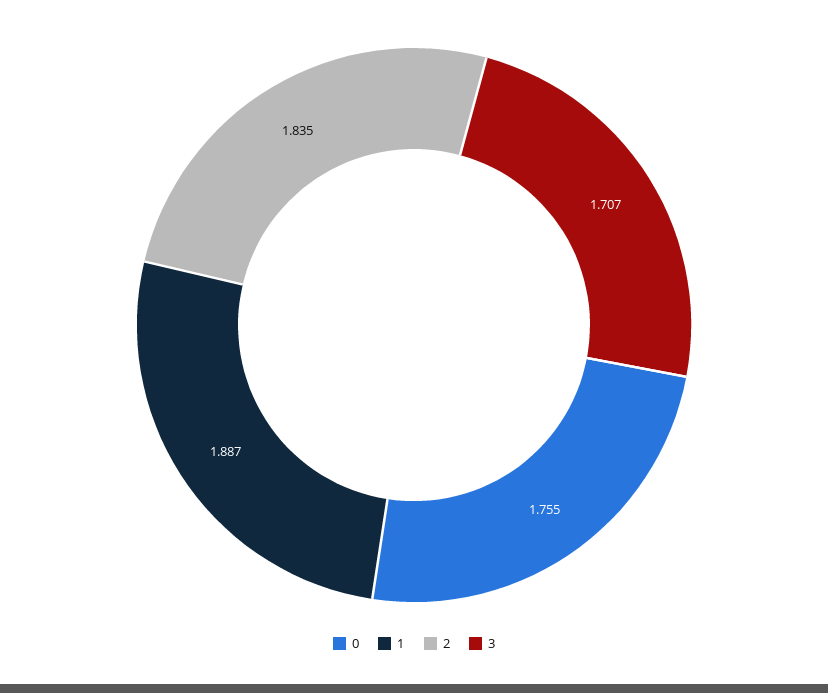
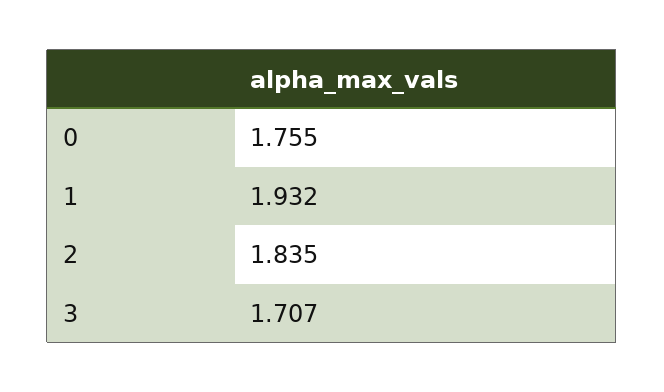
1: 1.887 -> 1.932

